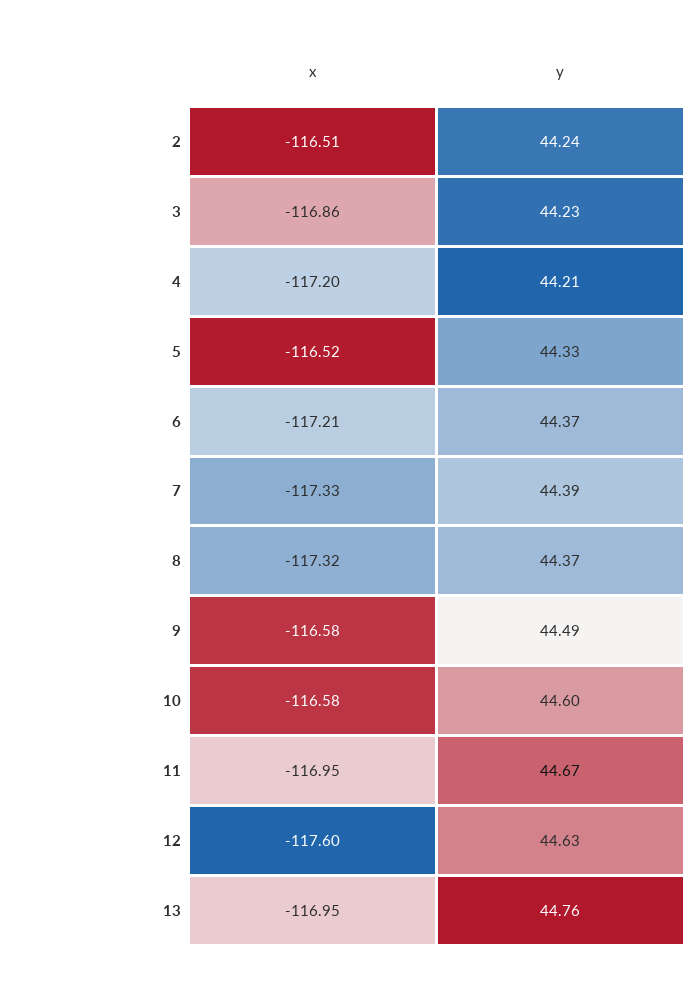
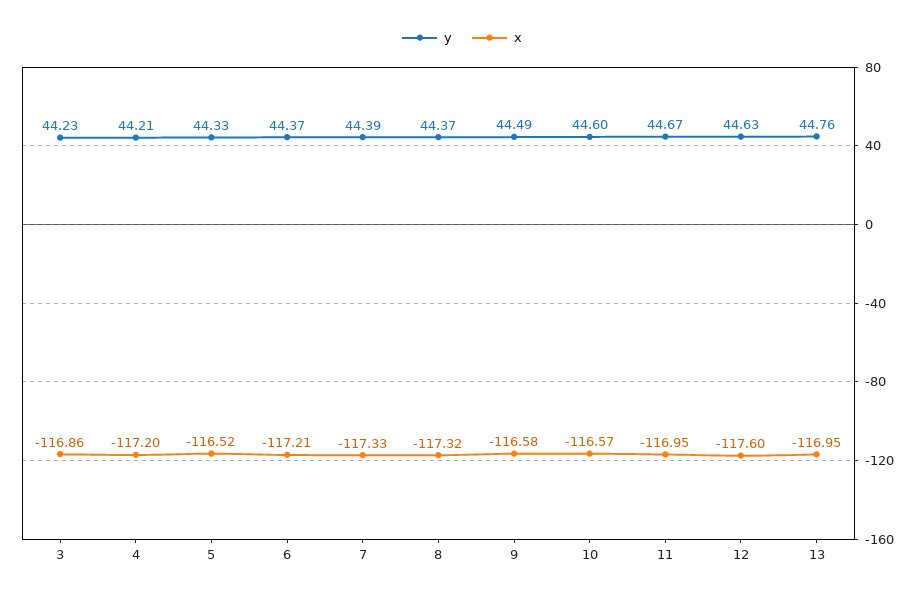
x, 2: -116.51 -> none
y, 2: 44.24 -> none
x, 10: -116.58 -> -116.57

